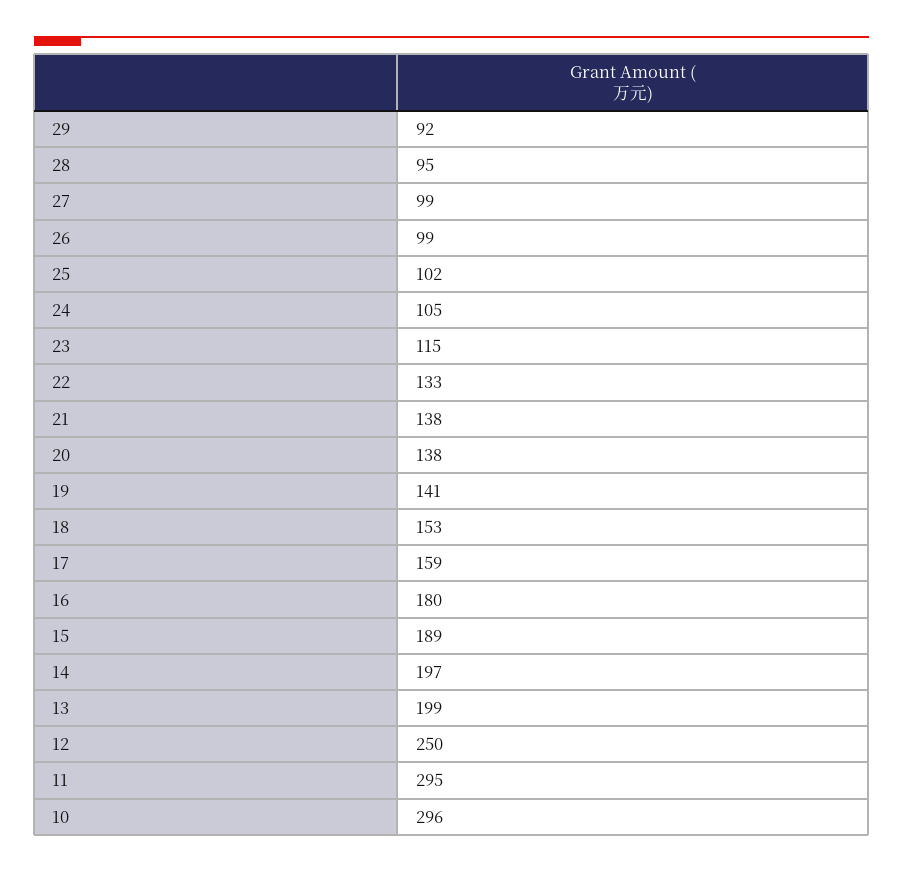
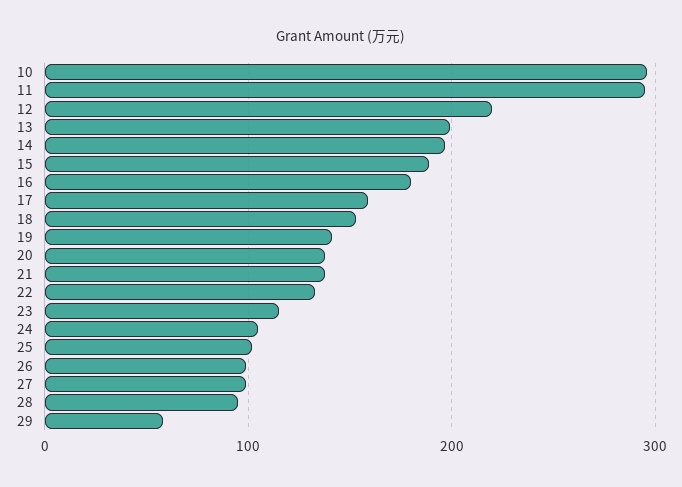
29: 92 -> 60
12: 250 -> 220

